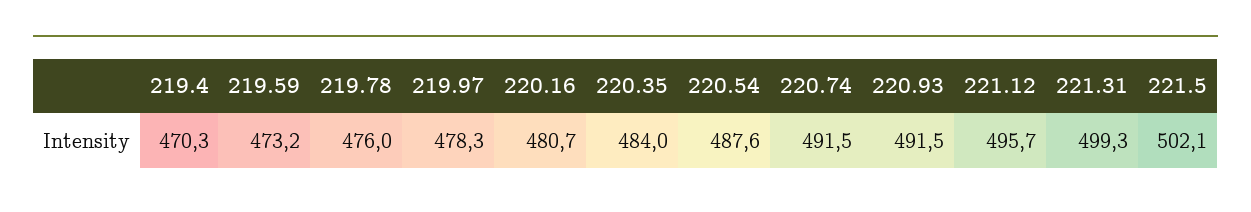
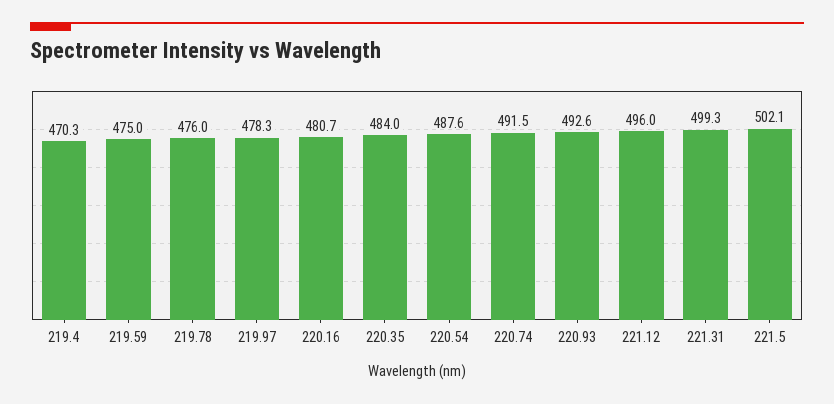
219.59: 473.2 -> 475
220.93: 491.5 -> 492.6
221.12: 495.7 -> 496

